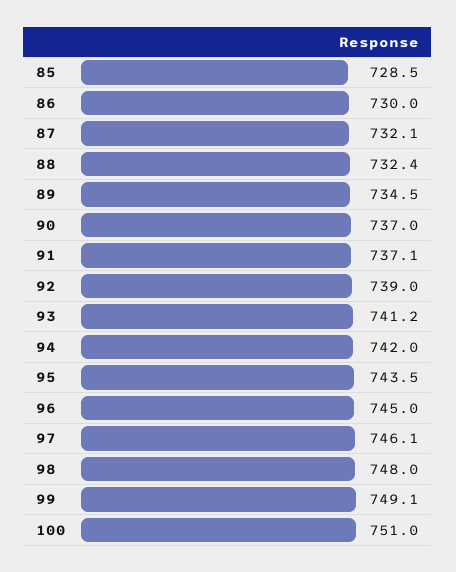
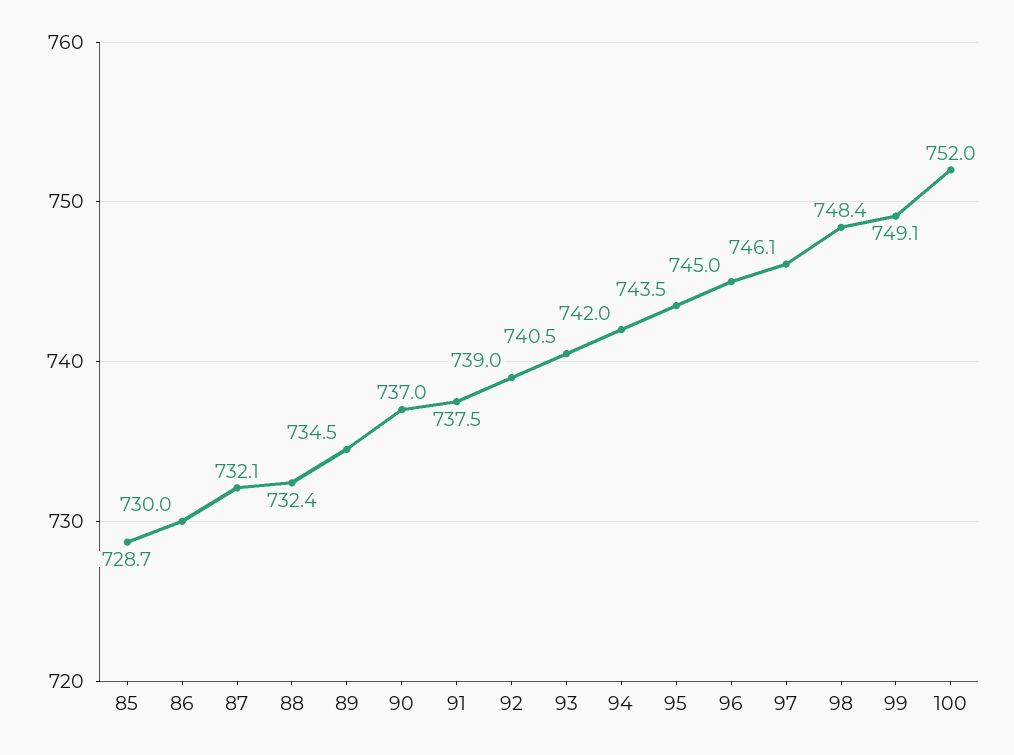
85: 728.5 -> 728.7
91: 737.1 -> 737.5
93: 741.2 -> 740.5
98: 748 -> 748.4
100: 751 -> 752

